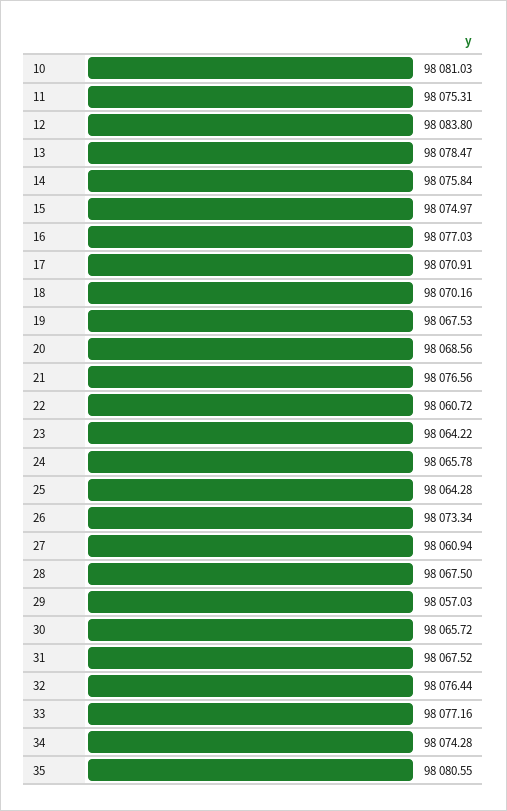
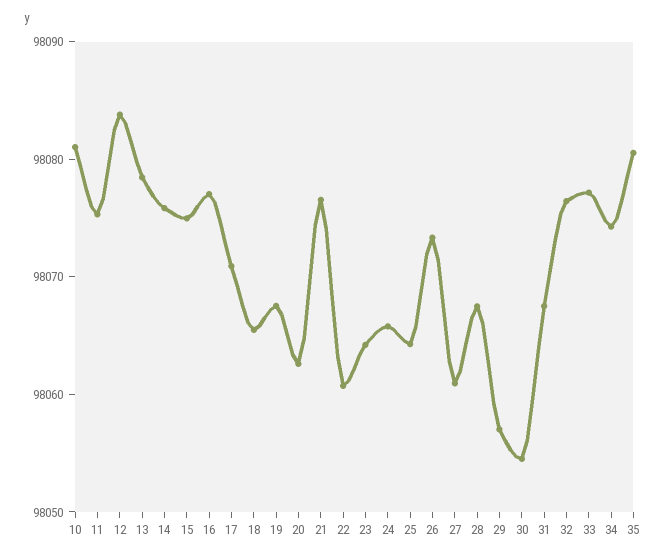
18: 98070.16 -> 98066
20: 98068.56 -> 98062
30: 98065.72 -> 98054

